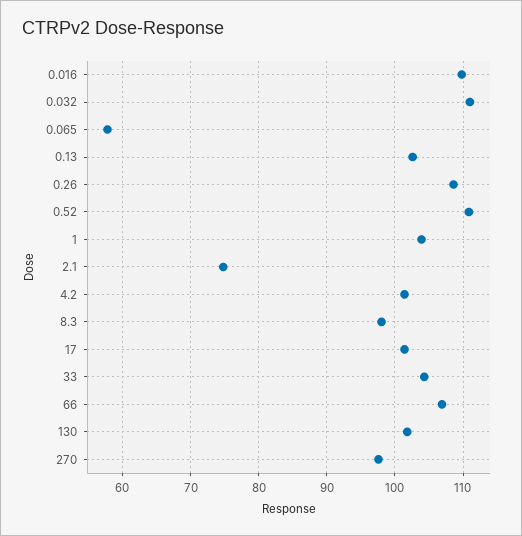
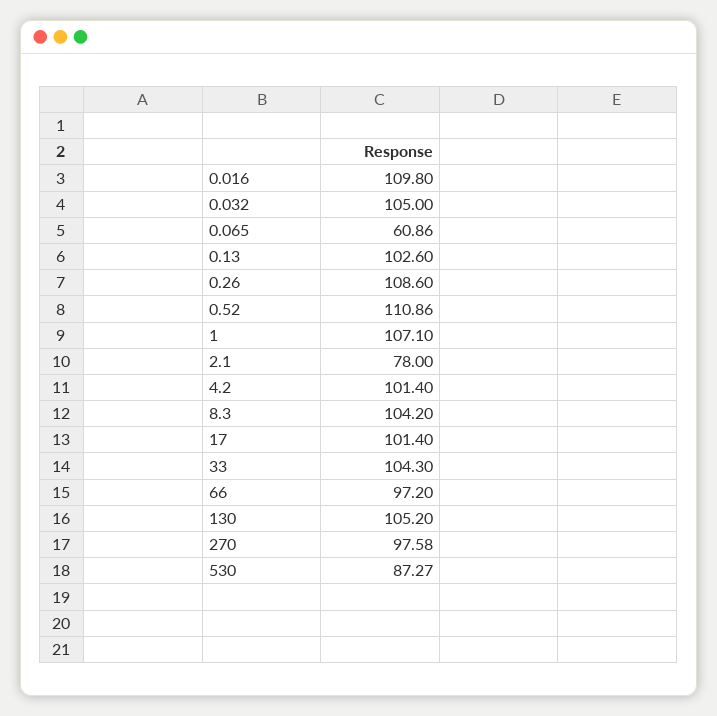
0.032: 111 -> 105
0.065: 58 -> 60.86
1: 104 -> 107.1
2.1: 75 -> 78
8.3: 98 -> 104.2
66: 107 -> 97.2
130: 102 -> 105.2
530: none -> 87.27

